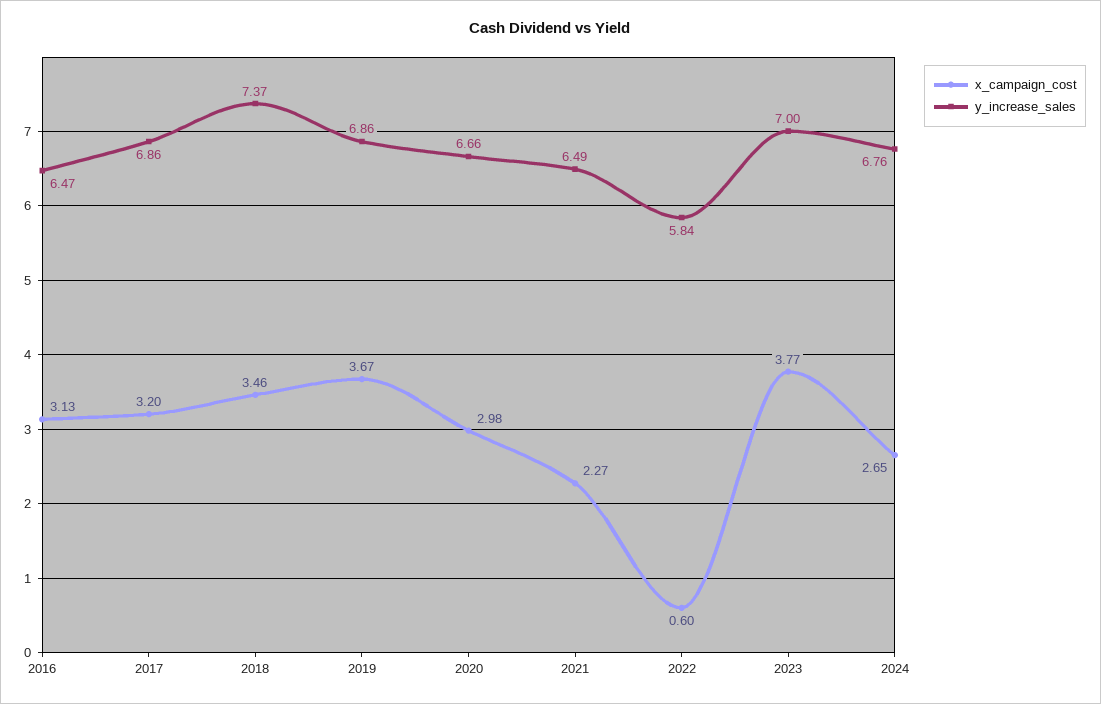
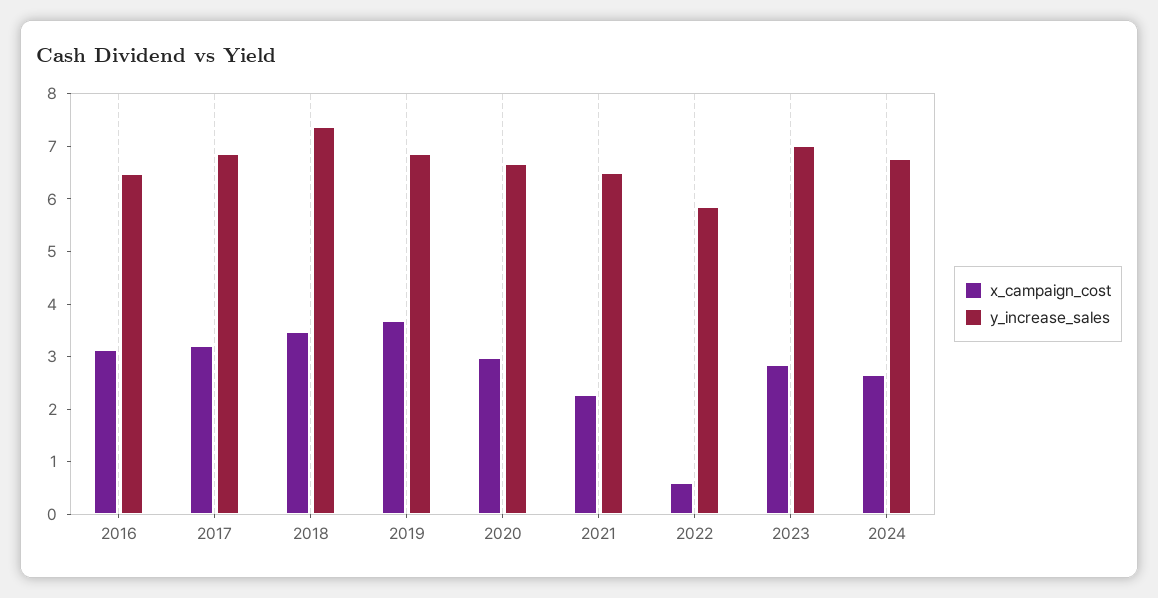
x_campaign_cost, 2023: 3.77 -> 2.8

